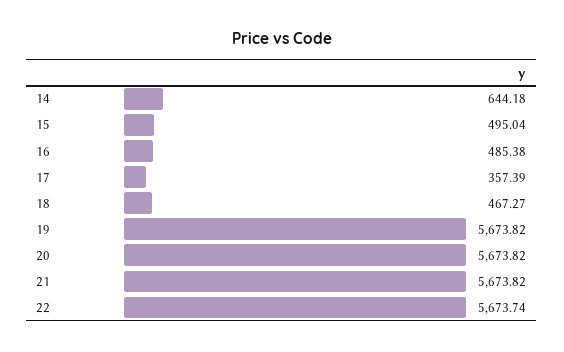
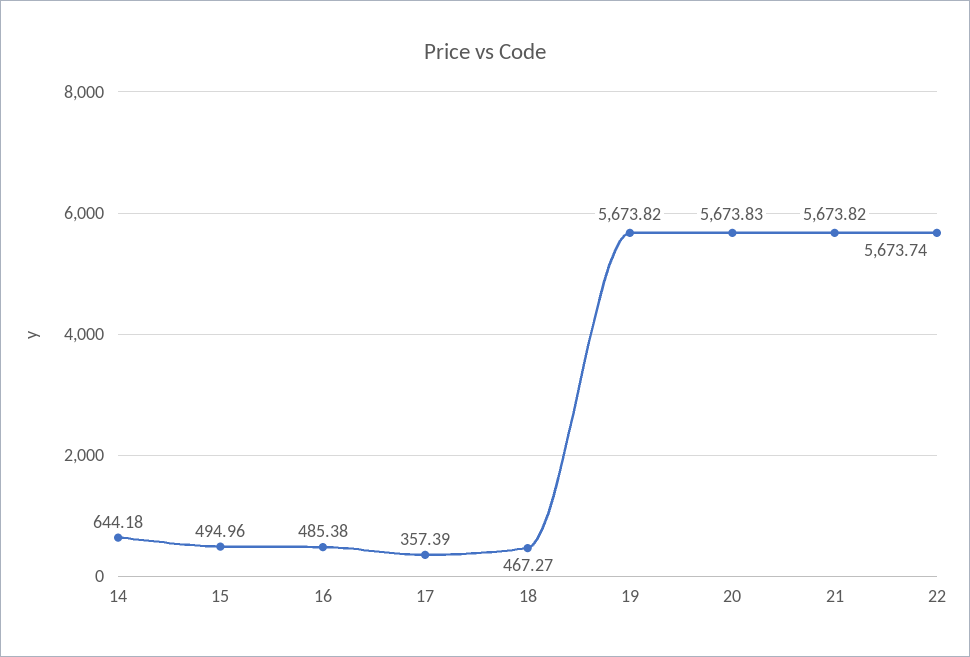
15: 495.04 -> 494.96
20: 5673.82 -> 5673.83

